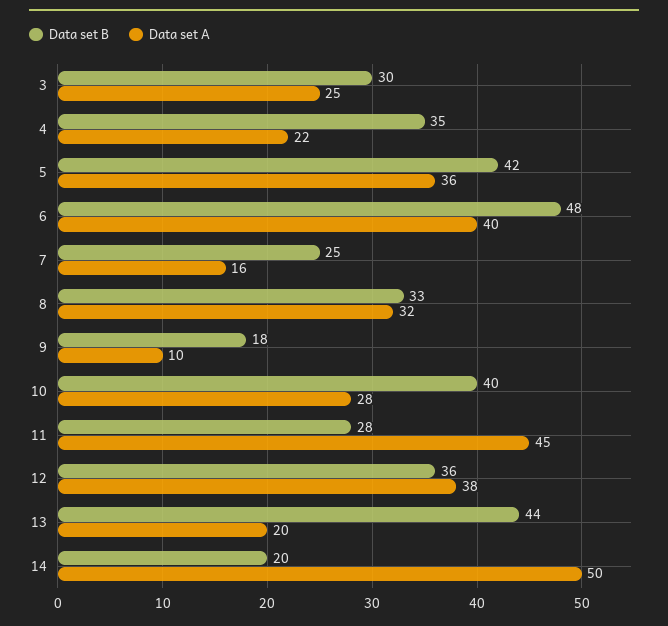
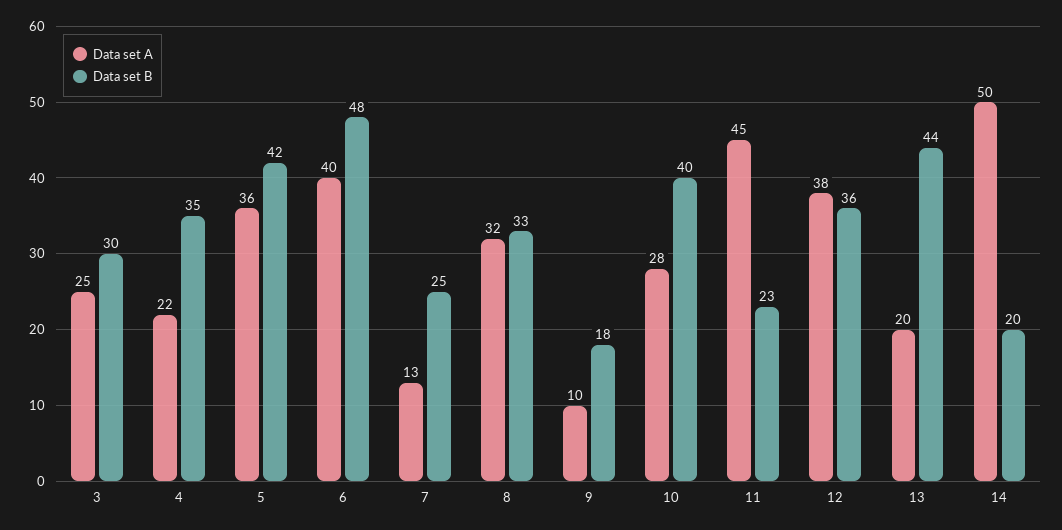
Data set A, 7: 16 -> 13
Data set B, 11: 28 -> 23

